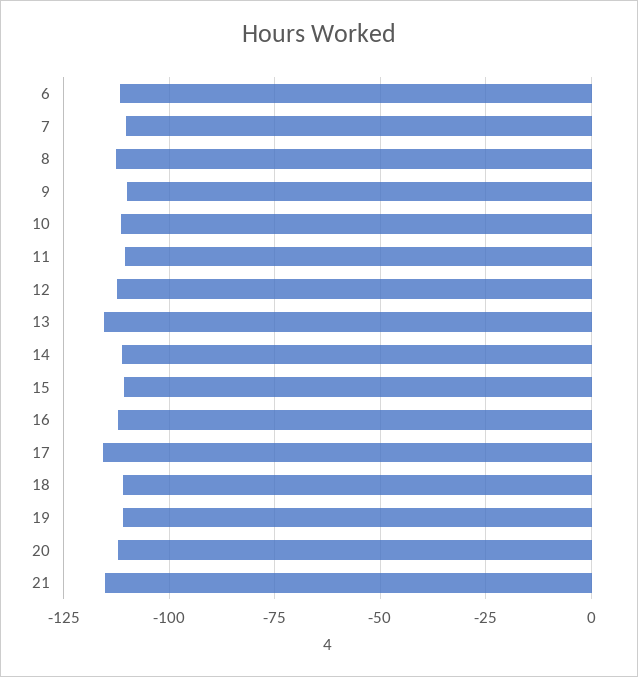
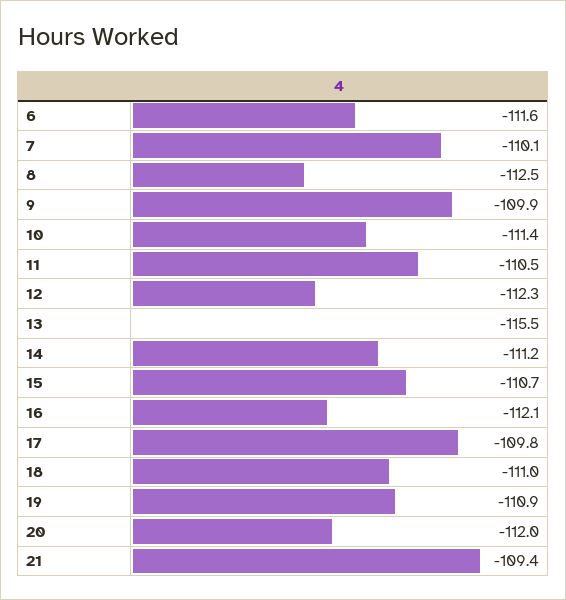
17: -115 -> -109.8
21: -115 -> -109.4

